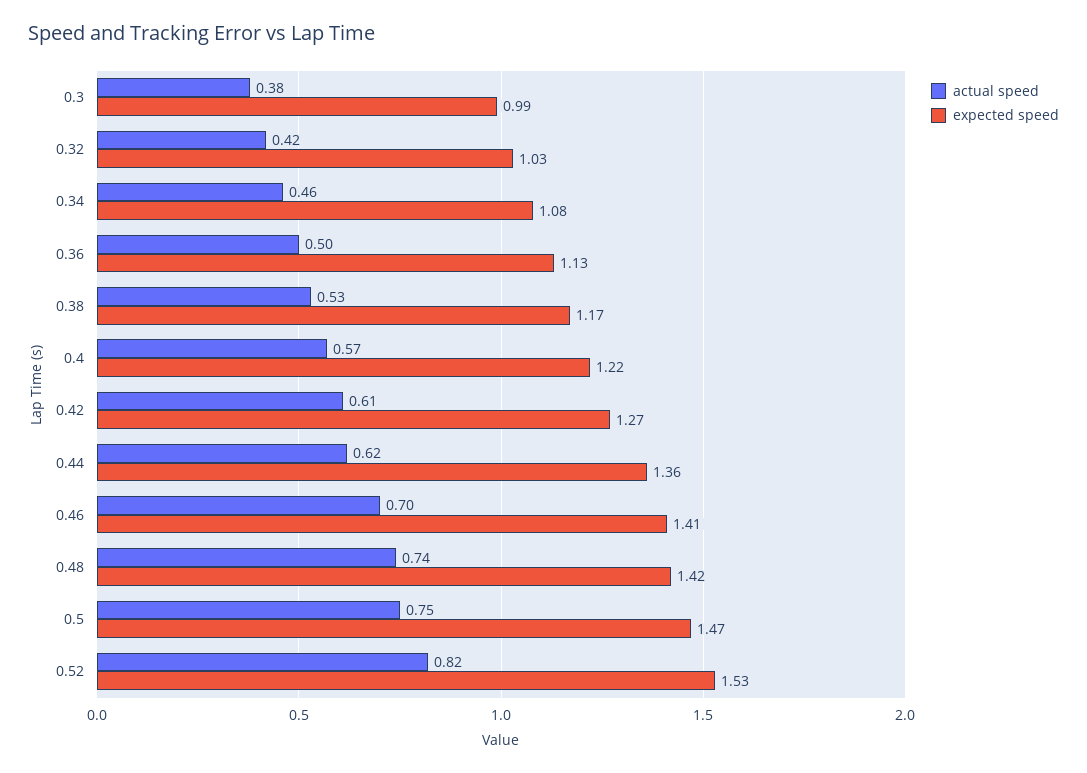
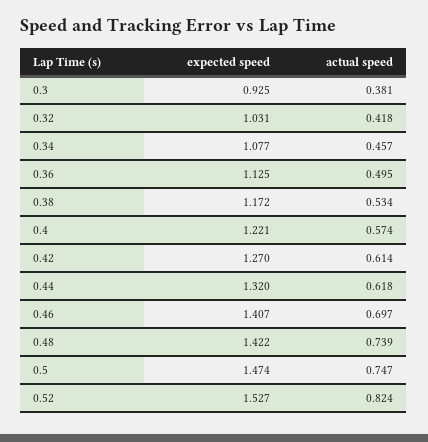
expected speed, 0.3: 0.99 -> 0.925
expected speed, 0.44: 1.36 -> 1.32

